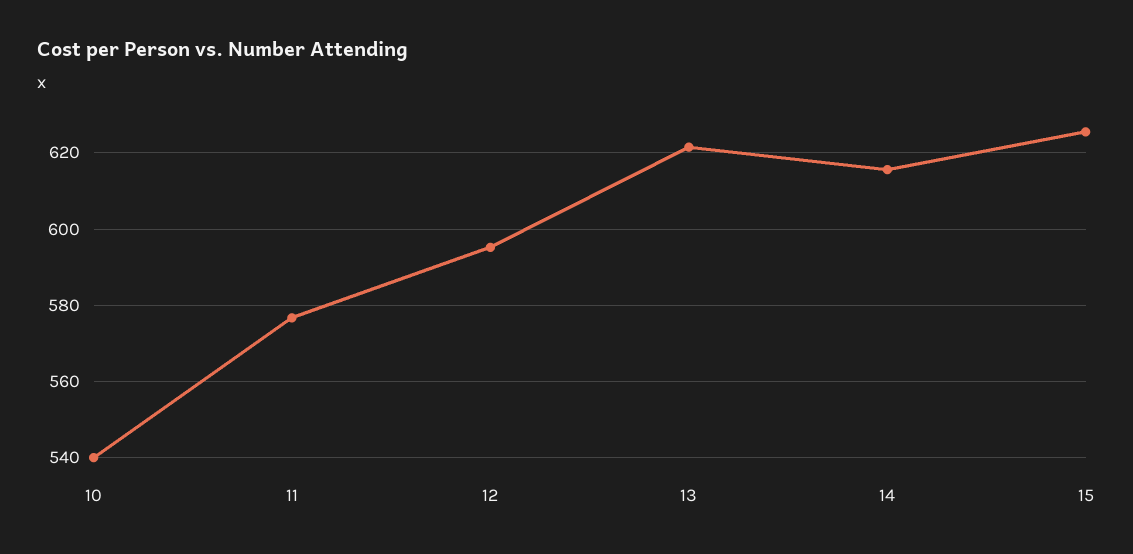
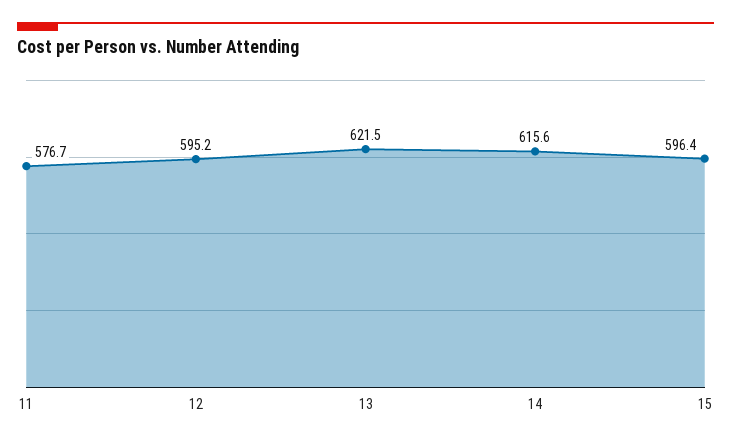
10: 540 -> none
15: 626 -> 596.4

